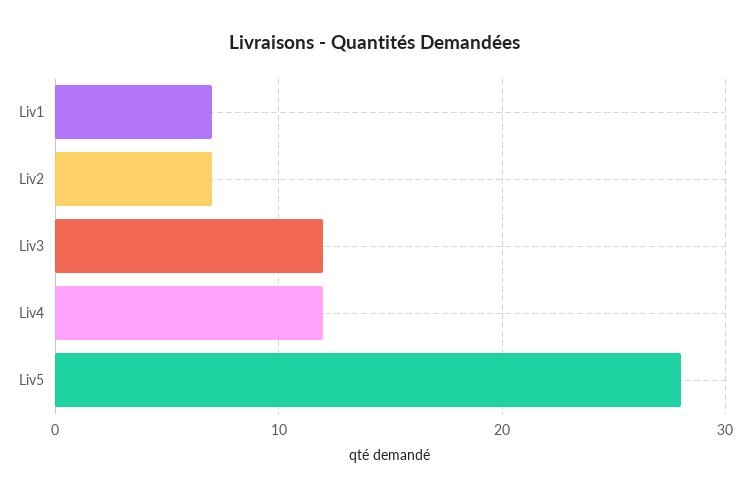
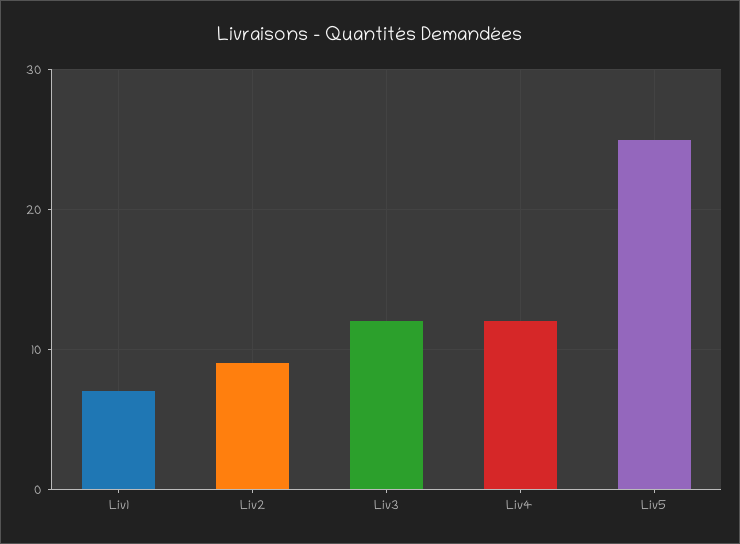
Liv2: 7 -> 9
Liv5: 28 -> 25

